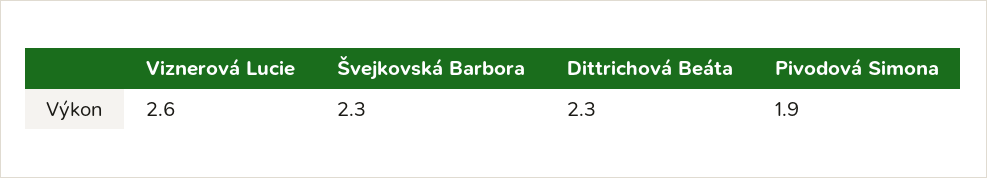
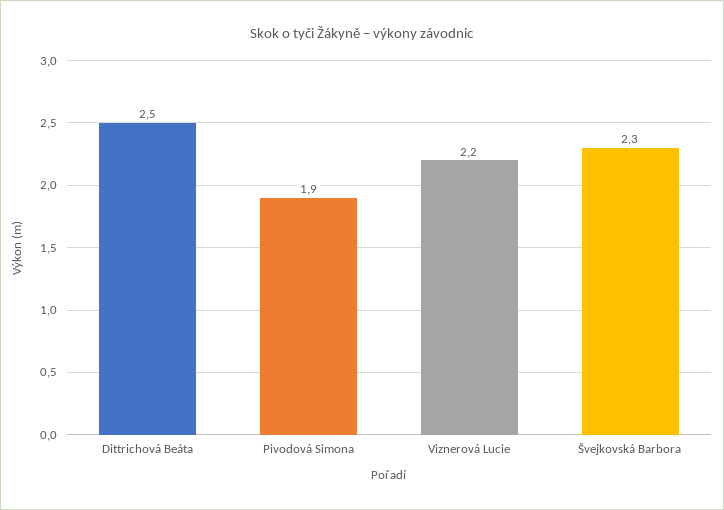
Viznerová Lucie: 2.6 -> 2.2
Dittrichová Beáta: 2.3 -> 2.5

